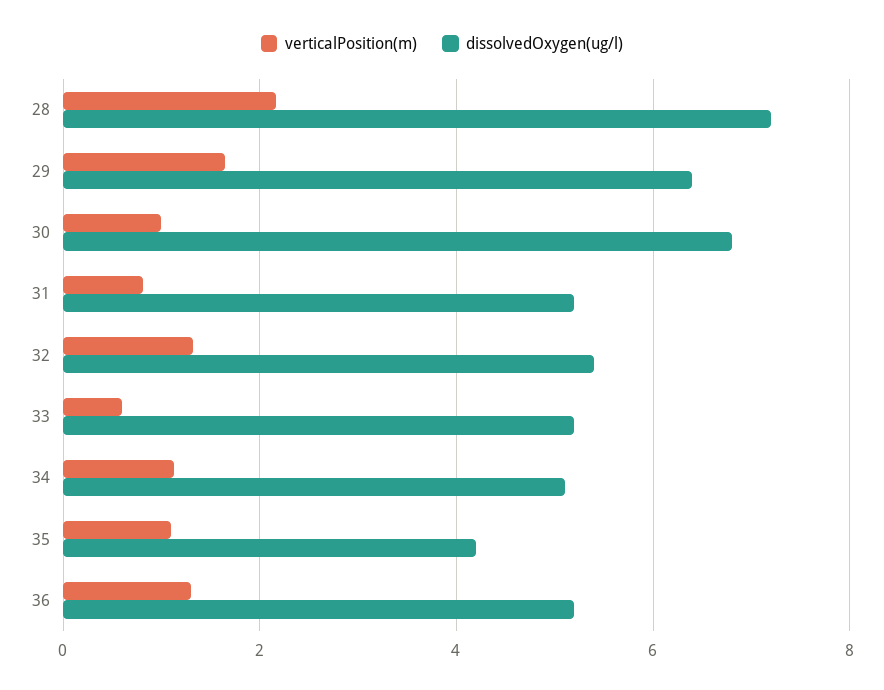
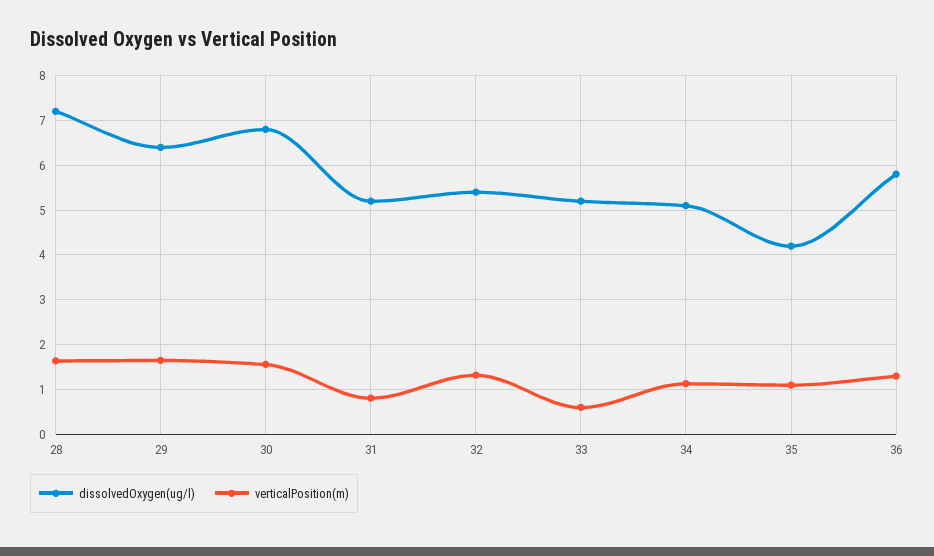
verticalPosition(m), 28: 2.2 -> 1.6
verticalPosition(m), 30: 1 -> 1.6
dissolvedOxygen(ug/l), 36: 5.2 -> 5.8

